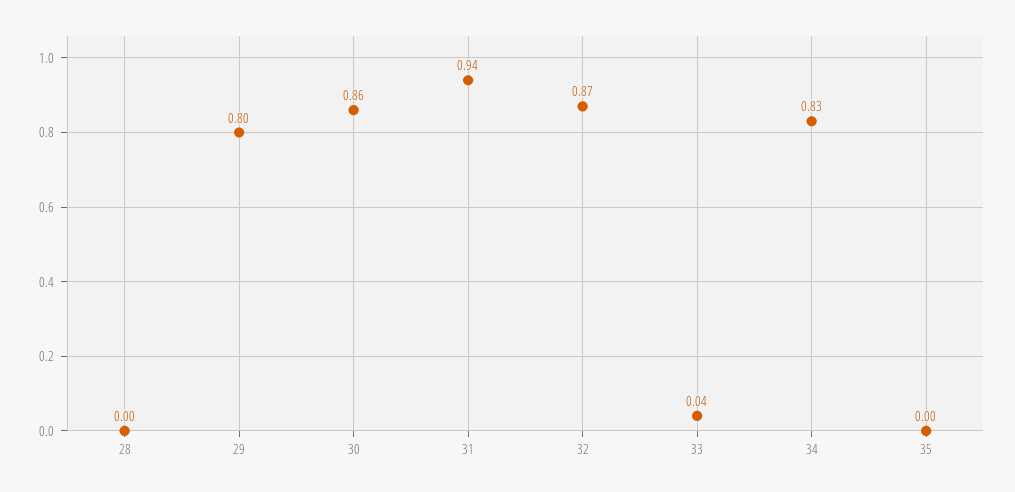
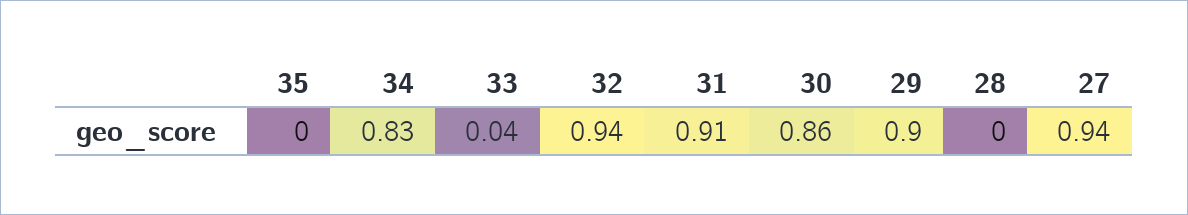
29: 0.8 -> 0.9
31: 0.94 -> 0.91
32: 0.87 -> 0.94
27: none -> 0.94

